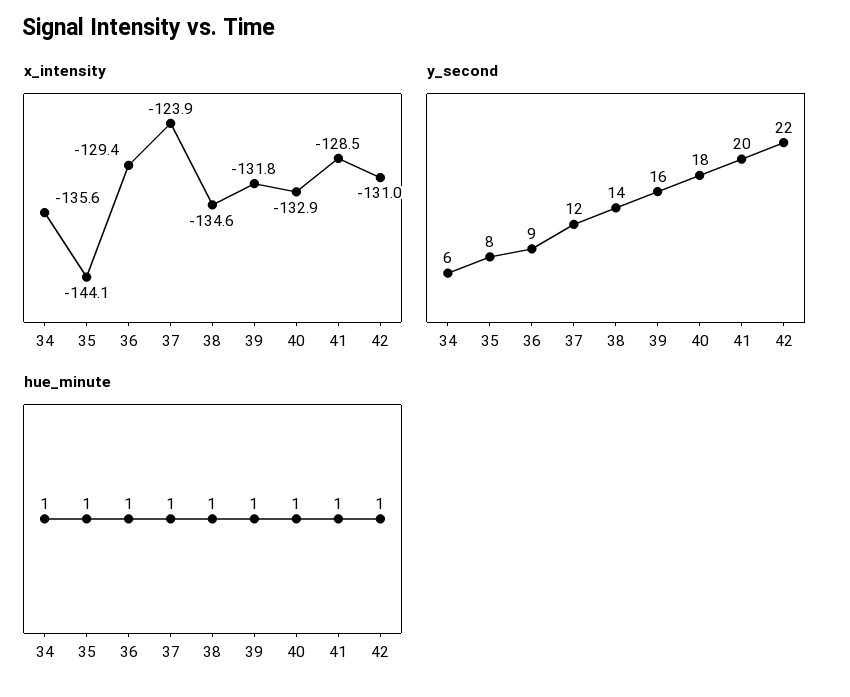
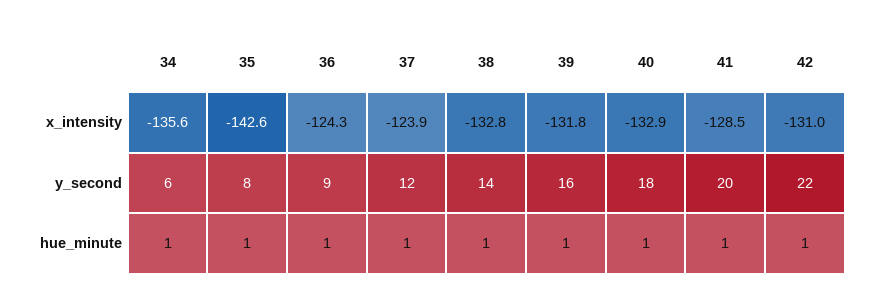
x_intensity, 35: -144.1 -> -142.6
x_intensity, 36: -129.4 -> -124.3
x_intensity, 38: -134.6 -> -132.8

